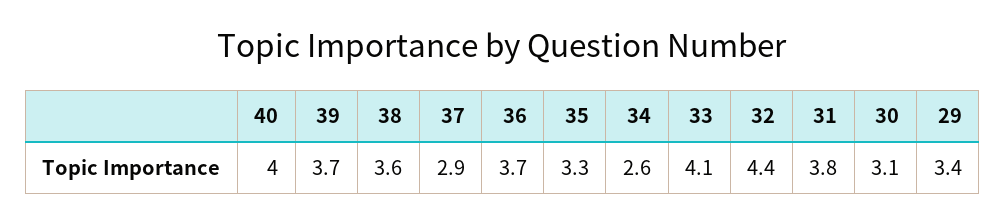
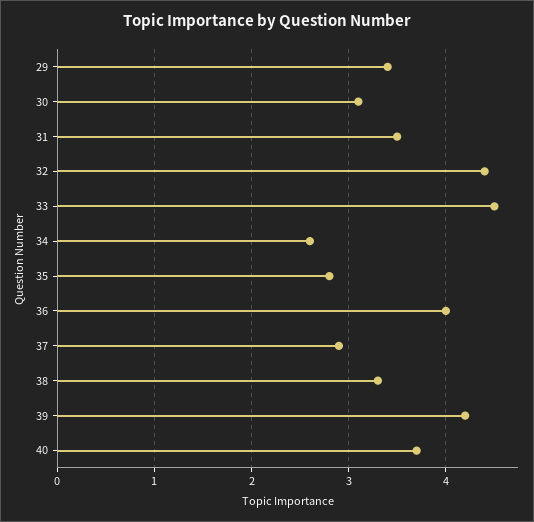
40: 4 -> 3.7
39: 3.7 -> 4.2
38: 3.6 -> 3.3
36: 3.7 -> 4
35: 3.3 -> 2.8
33: 4.1 -> 4.5
31: 3.8 -> 3.5

